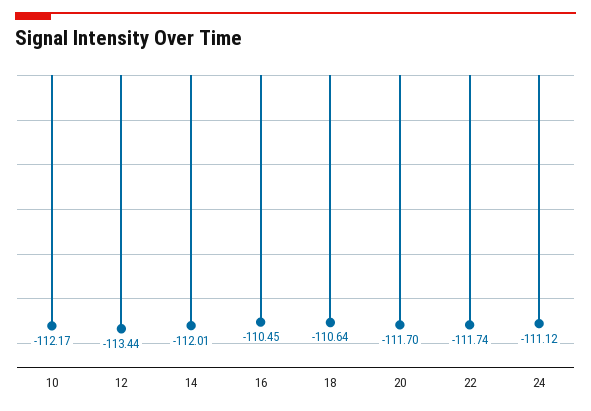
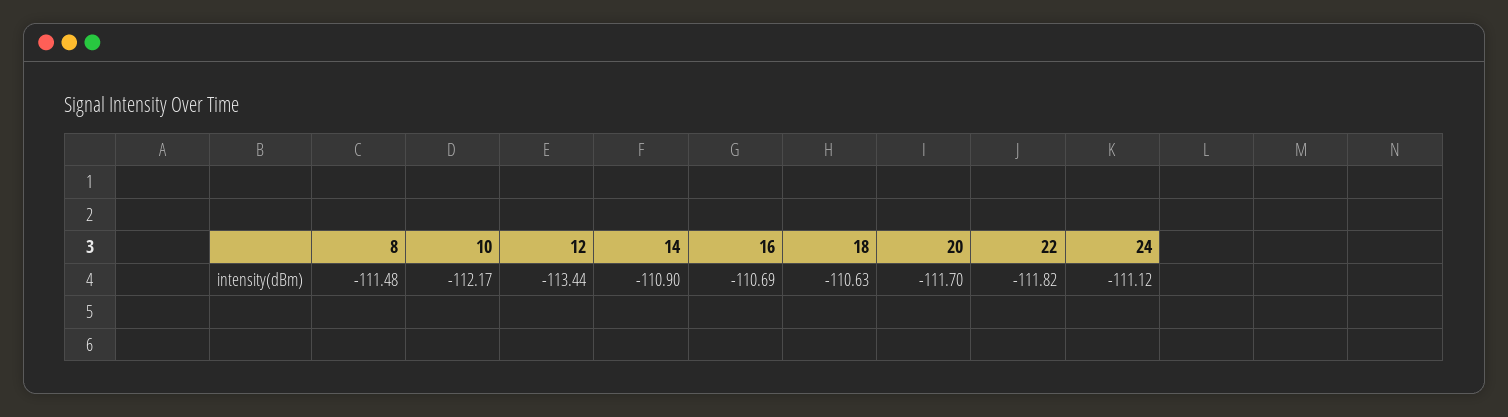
14: -112.01 -> -110.9
16: -110.45 -> -110.69
18: -110.64 -> -110.63
22: -111.74 -> -111.82
8: none -> -111.48

